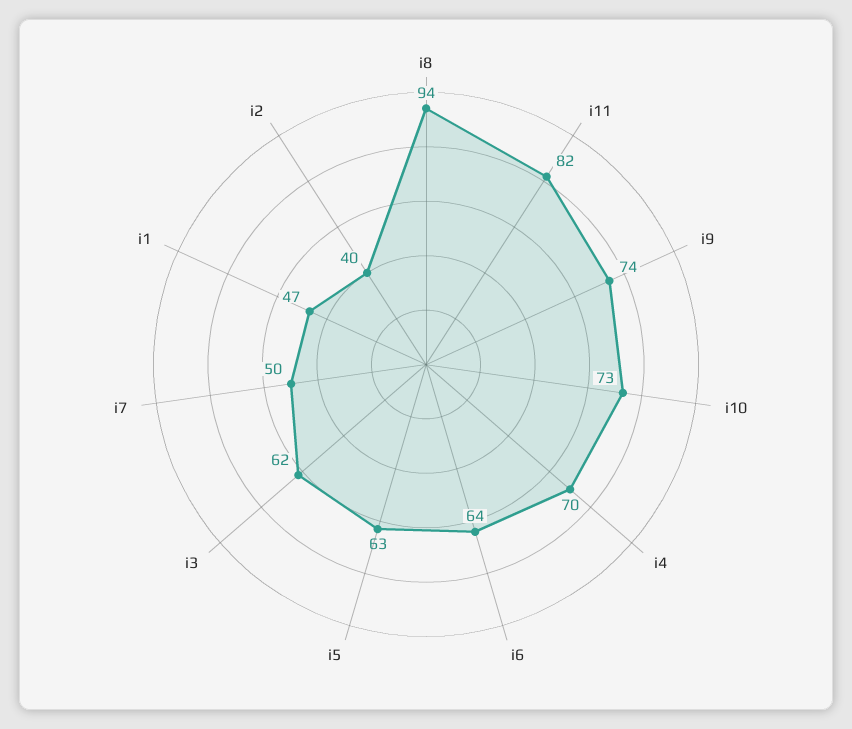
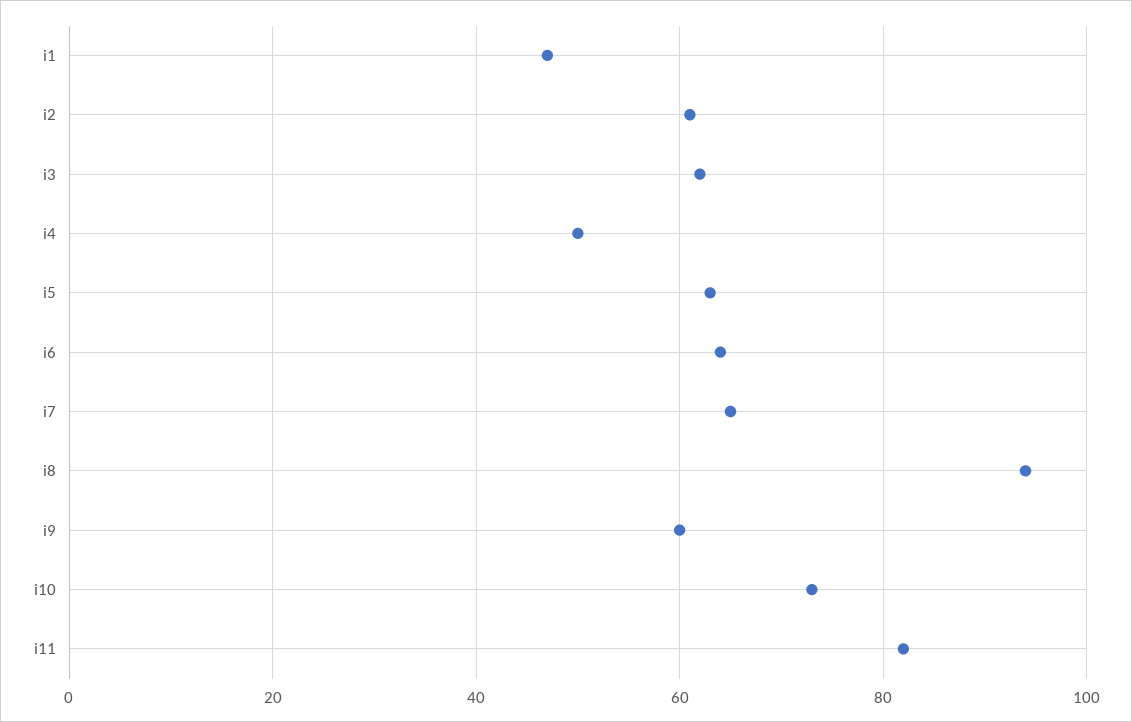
i9: 74 -> 60
i4: 70 -> 50
i7: 50 -> 65
i2: 40 -> 60

